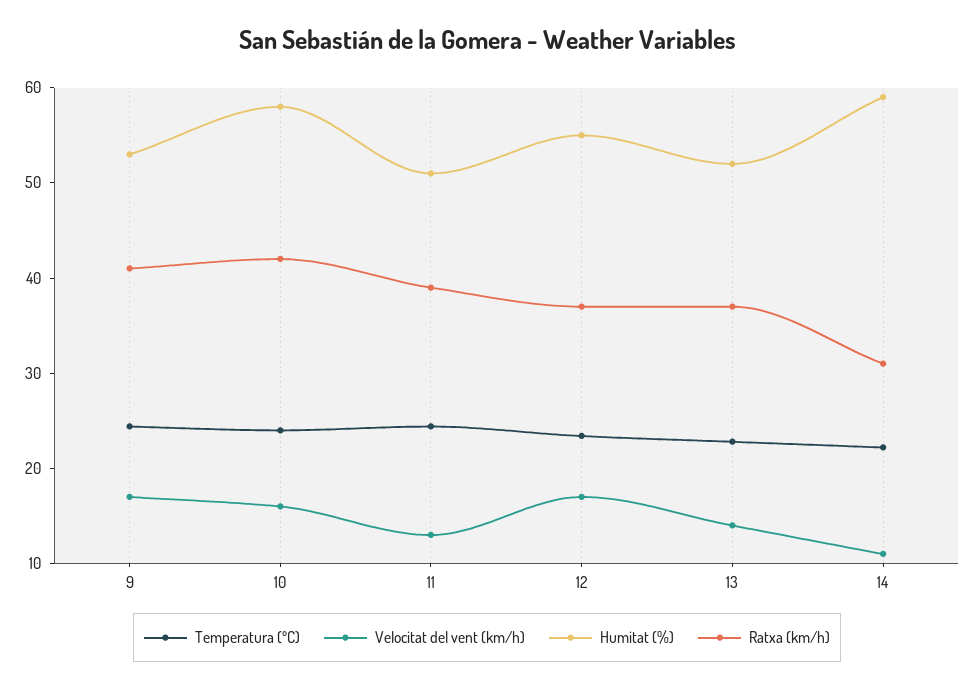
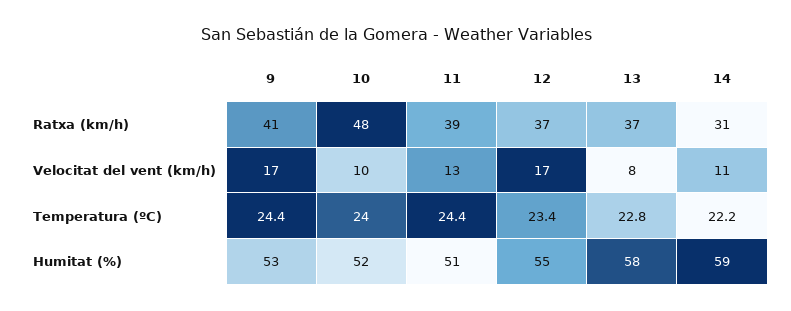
Velocitat del vent (km/h), 10: 16 -> 10
Humitat (%), 10: 58 -> 52
Ratxa (km/h), 10: 42 -> 48
Velocitat del vent (km/h), 13: 14 -> 8
Humitat (%), 13: 52 -> 58

